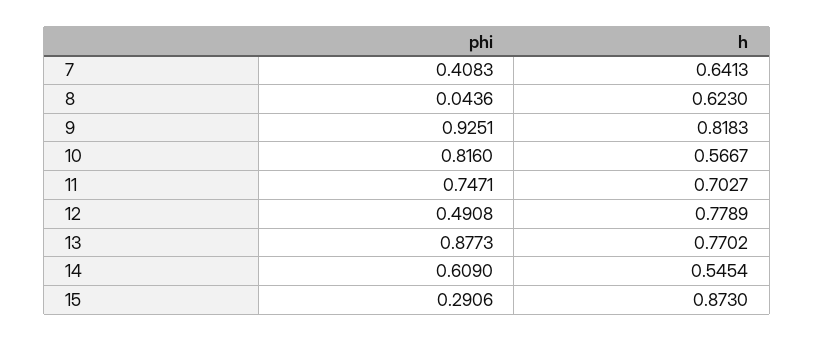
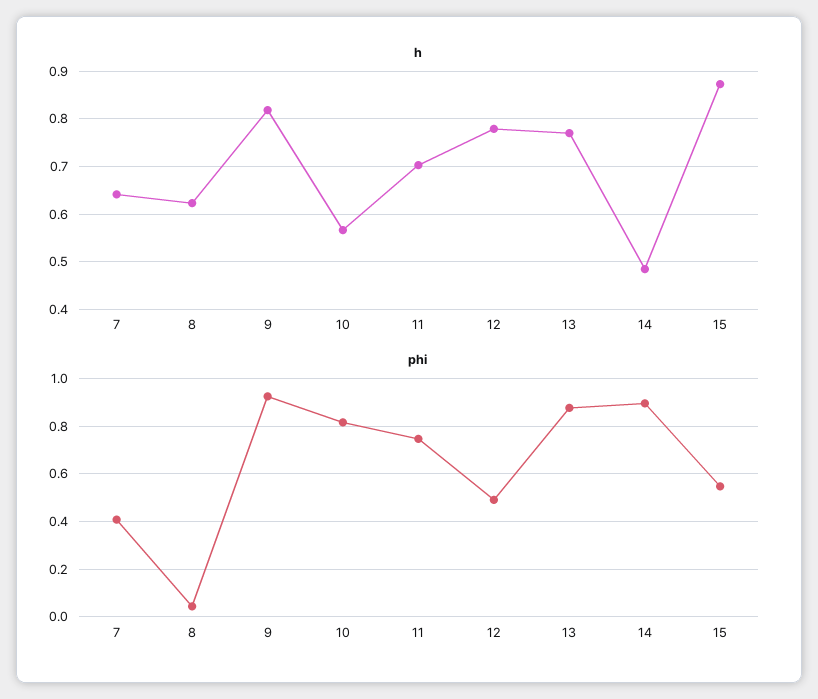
phi, 14: 0.609 -> 0.9
h, 14: 0.5454 -> 0.48
phi, 15: 0.2906 -> 0.55

